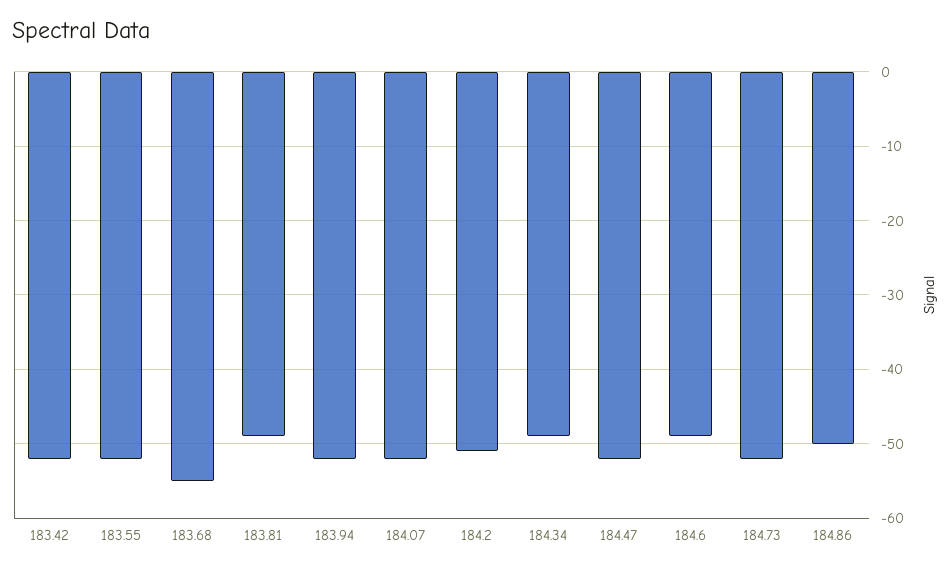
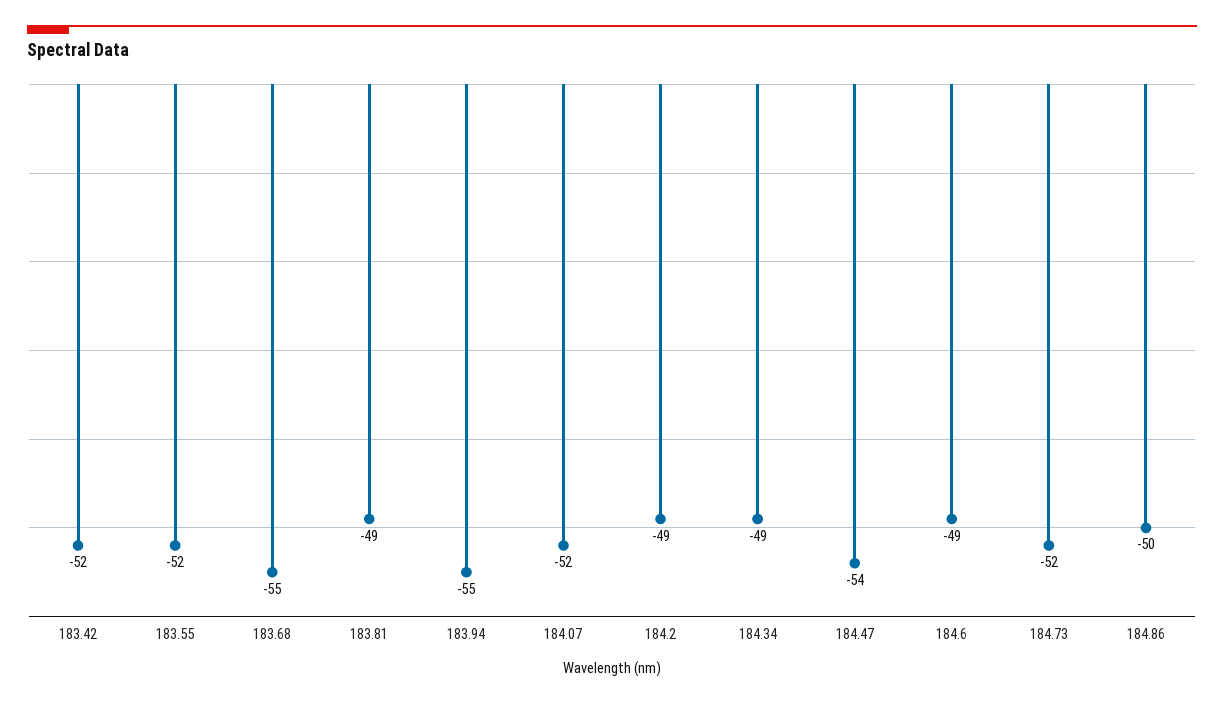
183.94: -52 -> -55
184.2: -51 -> -49
184.47: -52 -> -54

